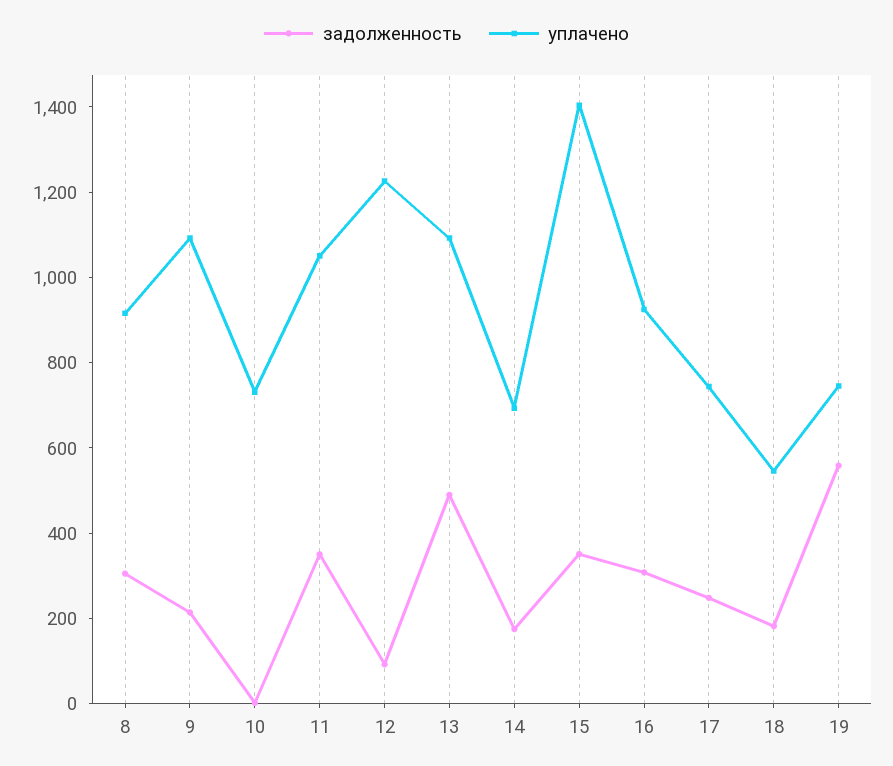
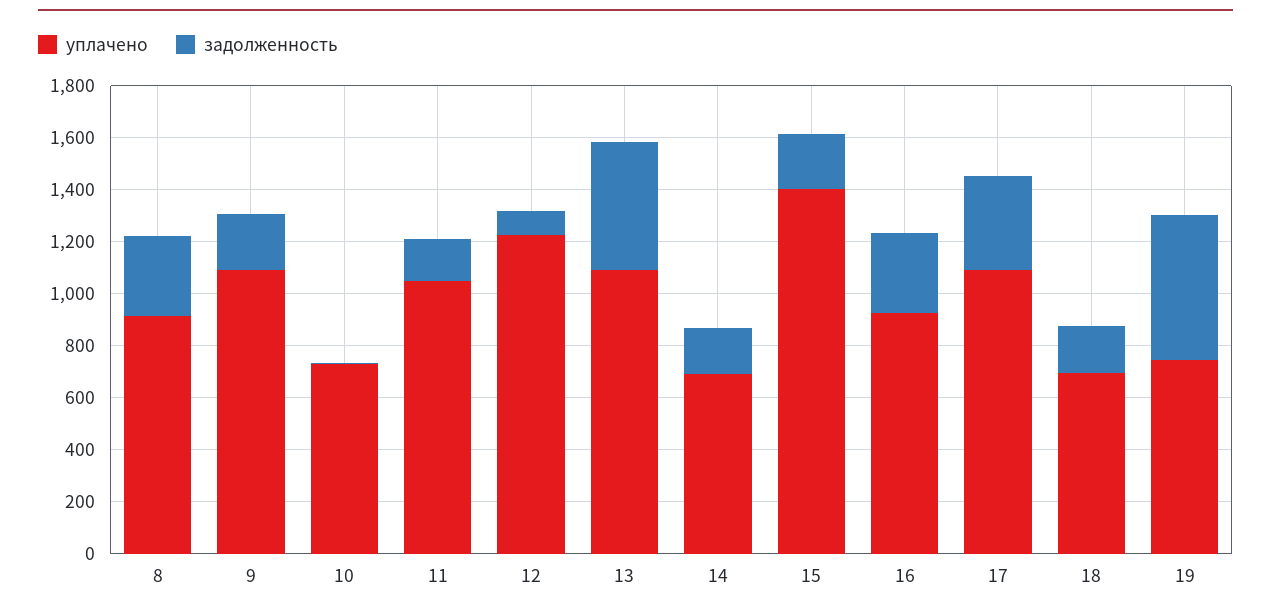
задолженность, 11: 350 -> 150
задолженность, 15: 350 -> 200
задолженность, 17: 250 -> 350
уплачено, 17: 750 -> 1100
уплачено, 18: 550 -> 700

